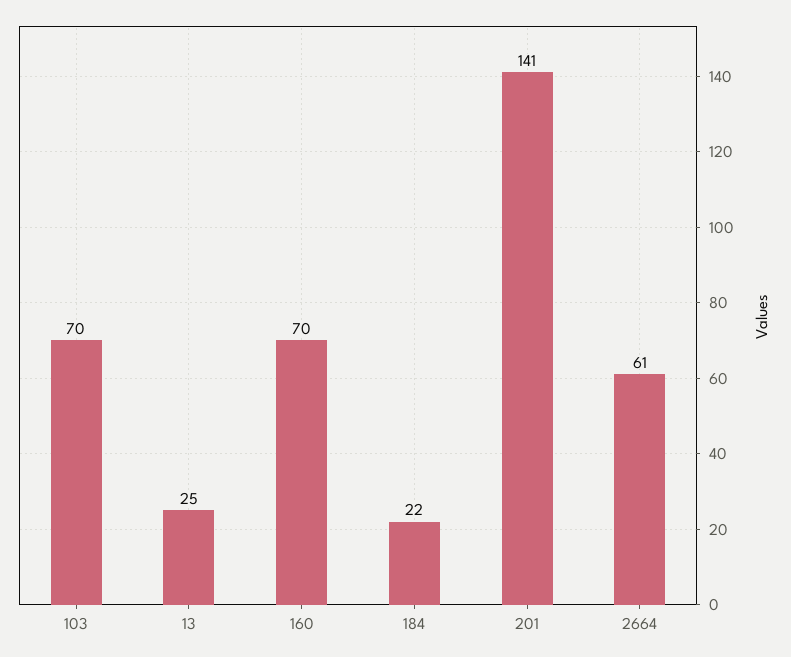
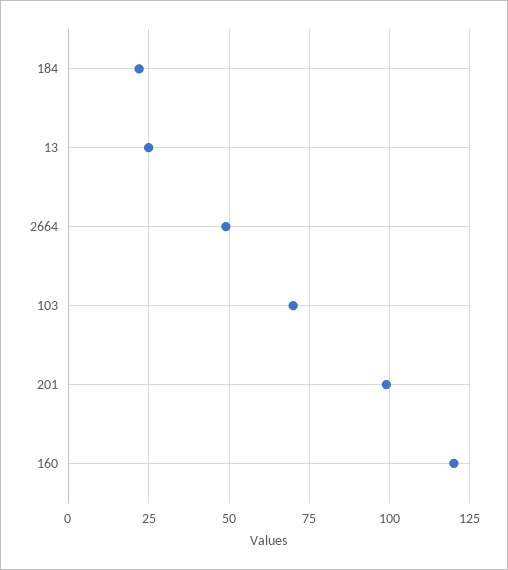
160: 70 -> 120
201: 141 -> 100
2664: 61 -> 50

